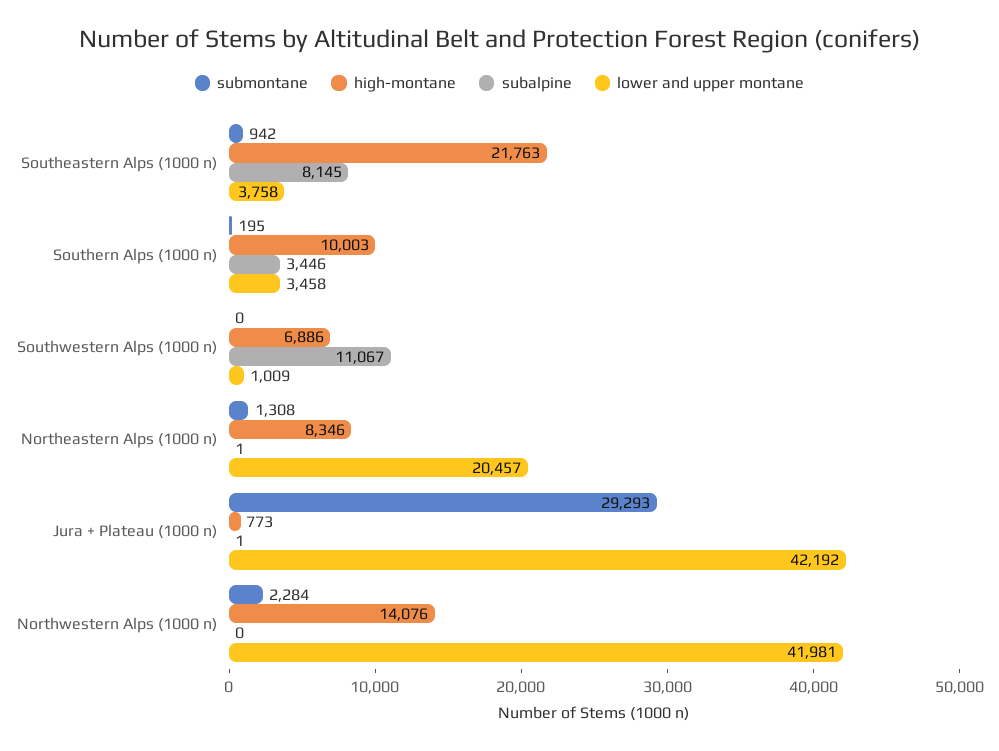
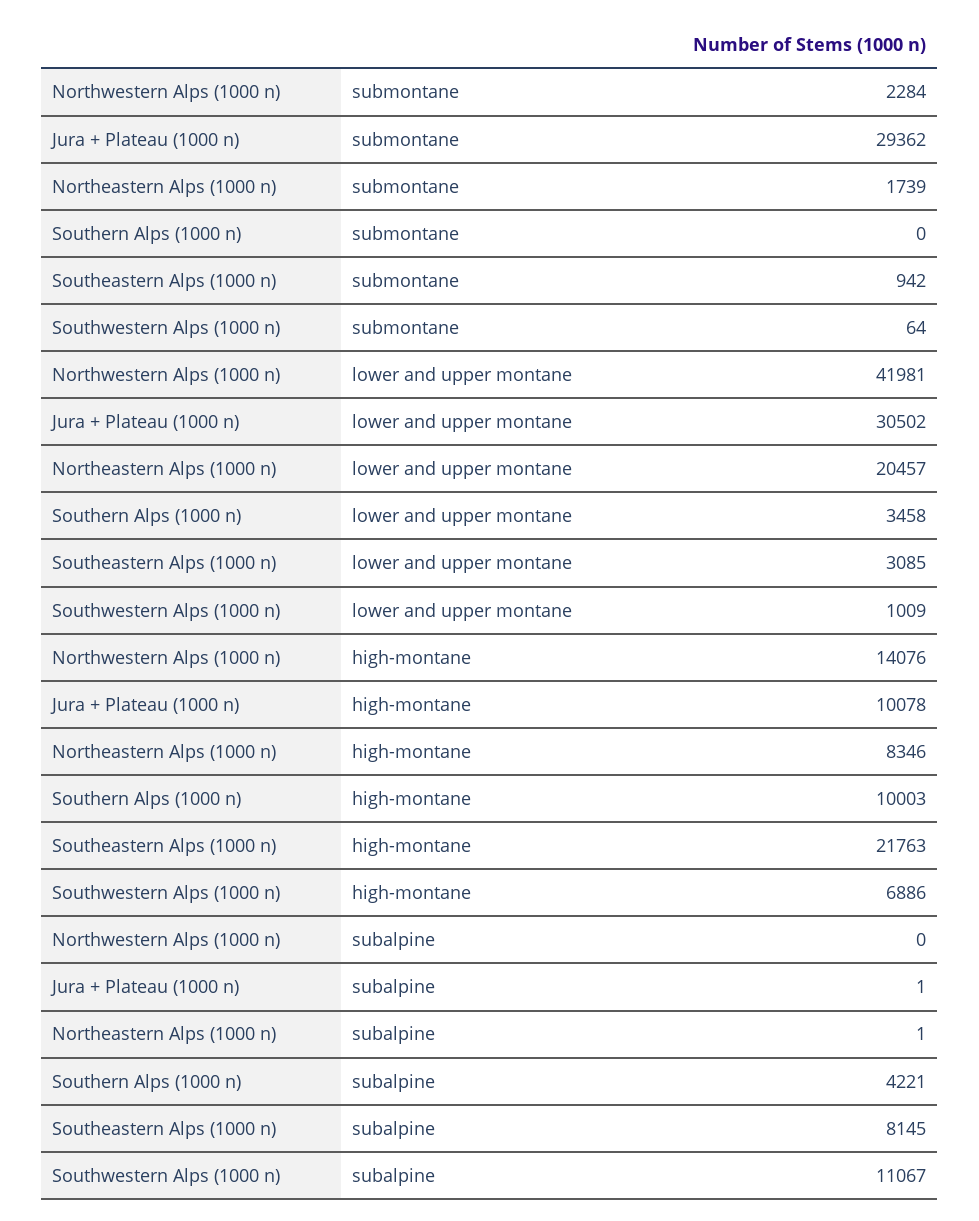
lower and upper montane, Southeastern Alps (1000 n): 3758 -> 3085
submontane, Southern Alps (1000 n): 195 -> 0
subalpine, Southern Alps (1000 n): 3446 -> 4221
submontane, Southwestern Alps (1000 n): 0 -> 64
submontane, Northeastern Alps (1000 n): 1308 -> 1739
submontane, Jura + Plateau (1000 n): 29293 -> 29362
high-montane, Jura + Plateau (1000 n): 773 -> 10078
lower and upper montane, Jura + Plateau (1000 n): 42192 -> 30502

